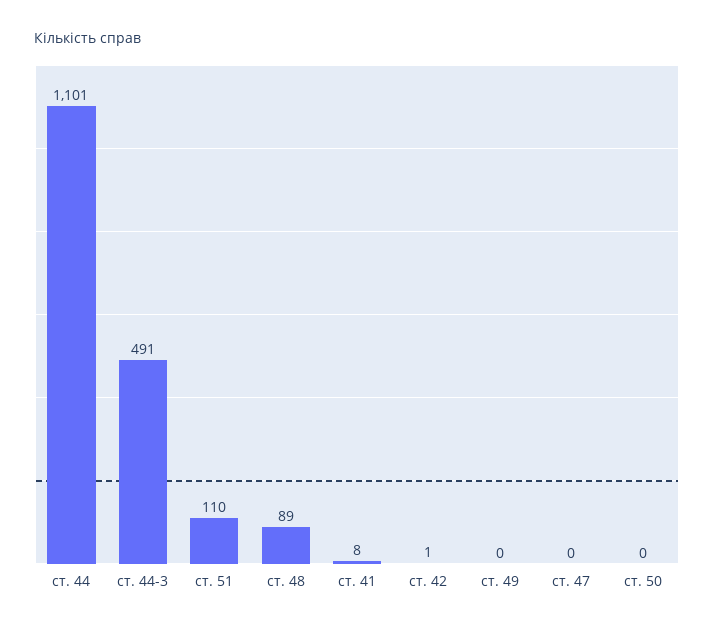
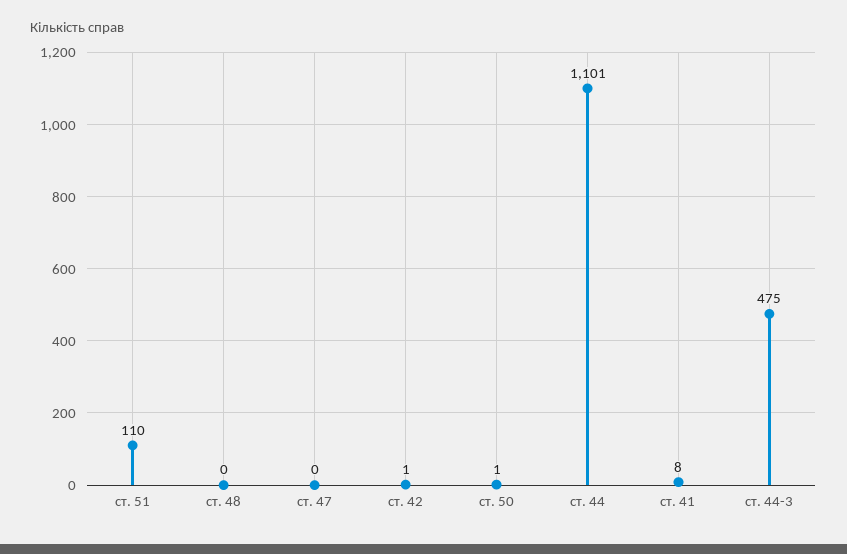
ст. 44-3: 491 -> 475
ст. 48: 89 -> 0
ст. 49: 0 -> none
ст. 50: 0 -> 1

